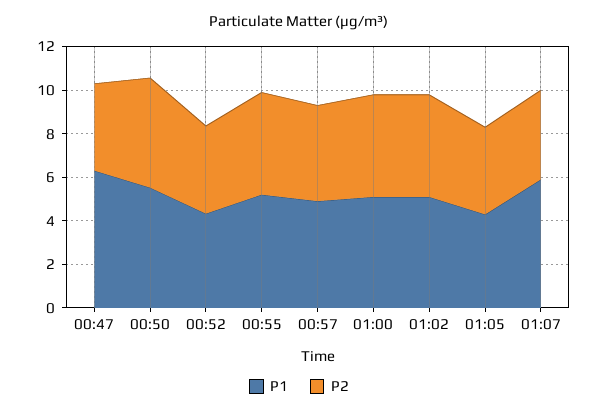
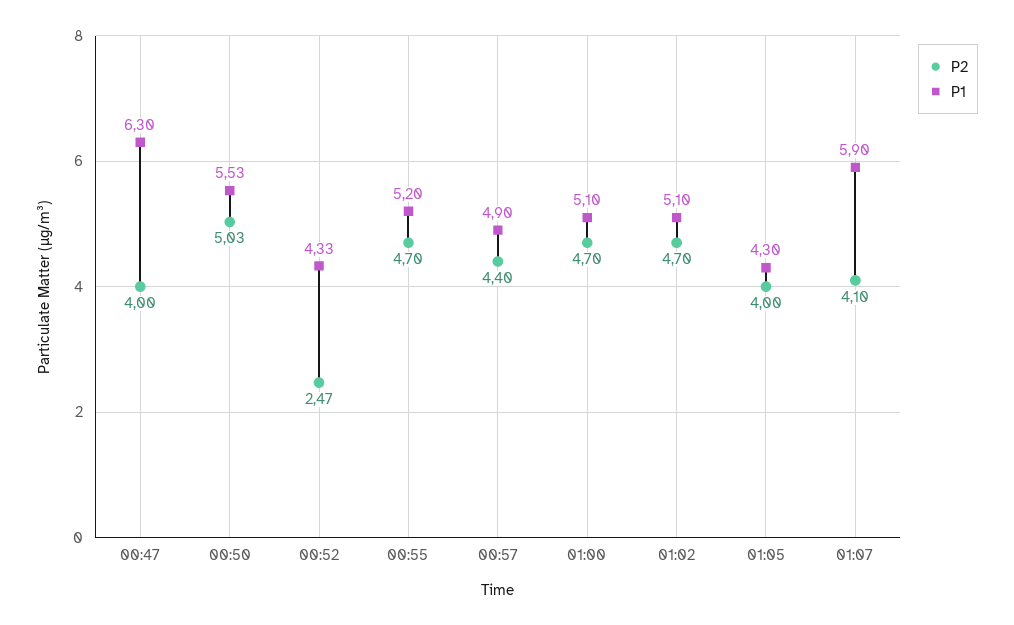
P2, 00:52: 4 -> 2.47

